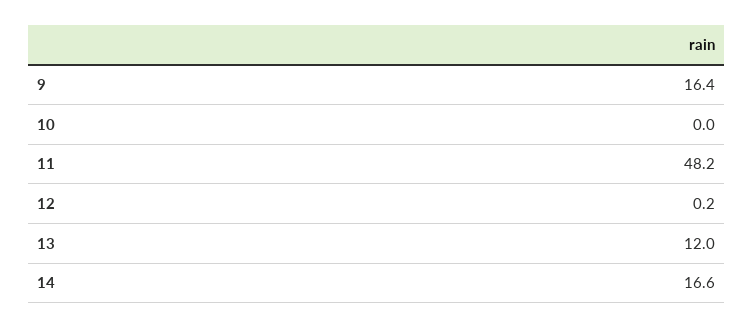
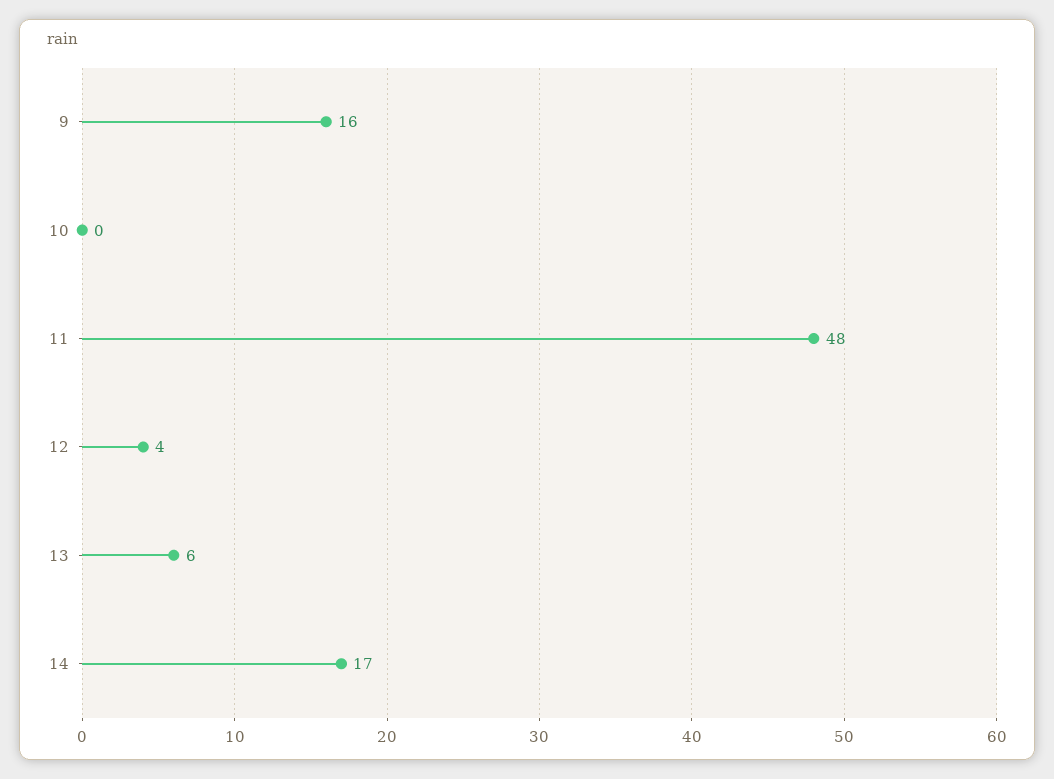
12: 0.2 -> 4
13: 12 -> 6

